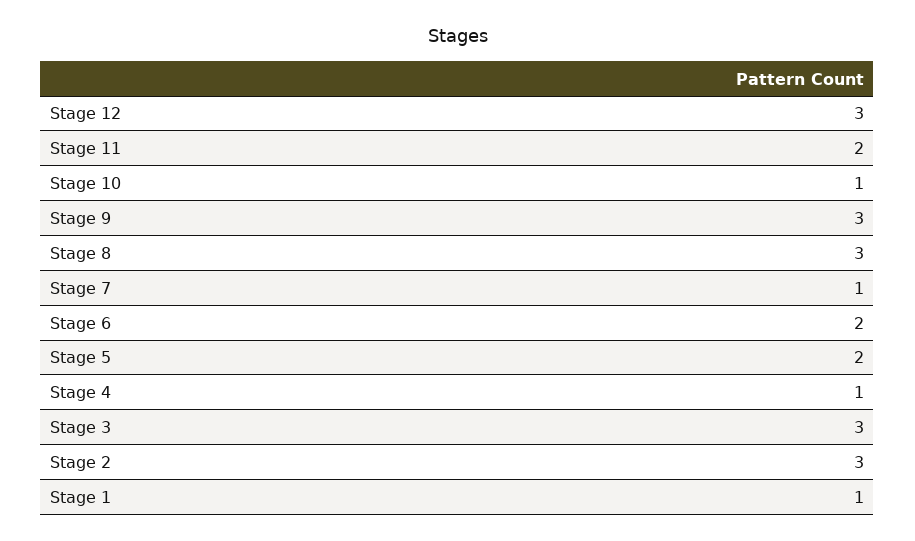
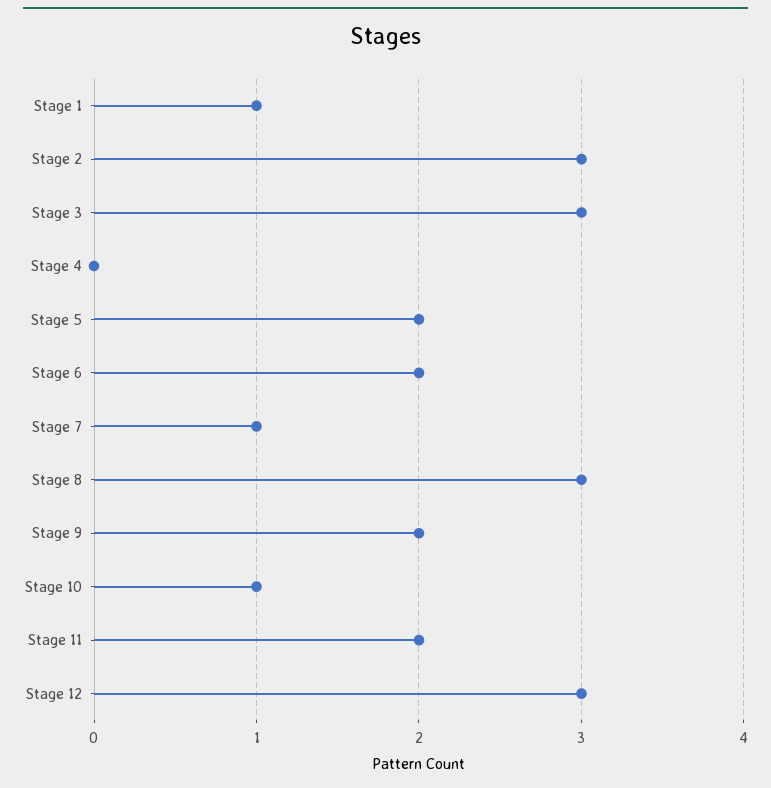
Stage 9: 3 -> 2
Stage 4: 1 -> 0

